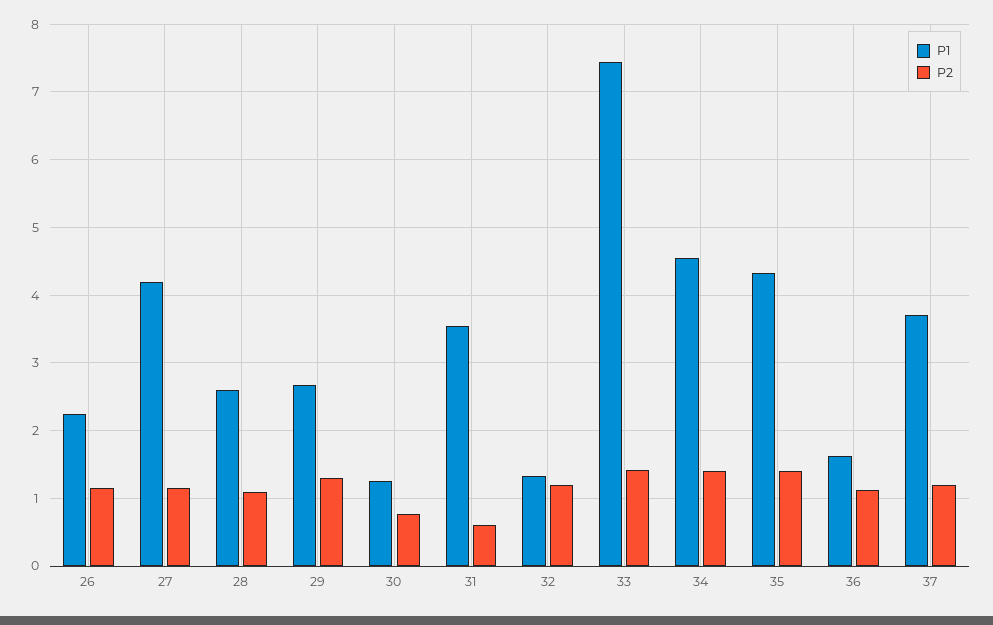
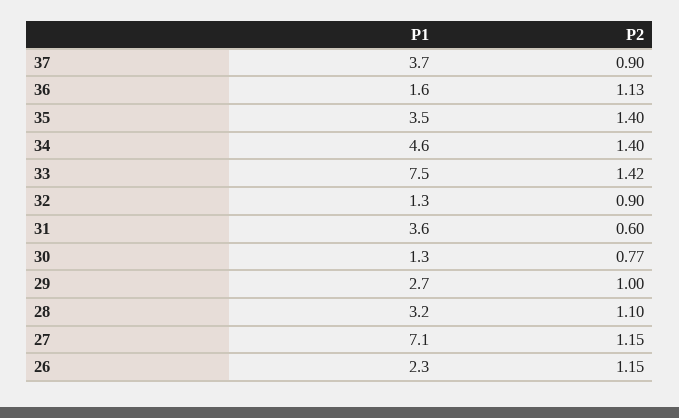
P1, 27: 4.2 -> 7.1
P1, 28: 2.6 -> 3.2
P2, 29: 1.3 -> 1
P2, 32: 1.2 -> 0.9
P1, 35: 4.3 -> 3.5
P2, 37: 1.2 -> 0.9

